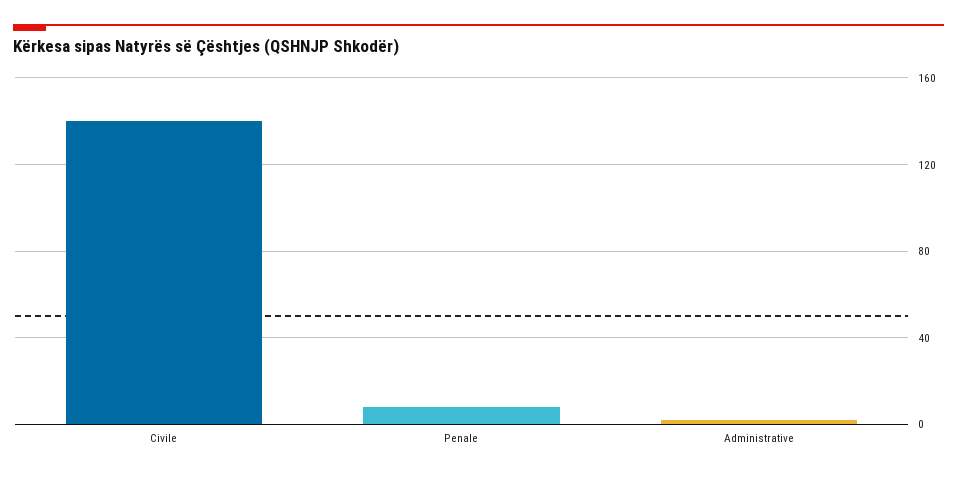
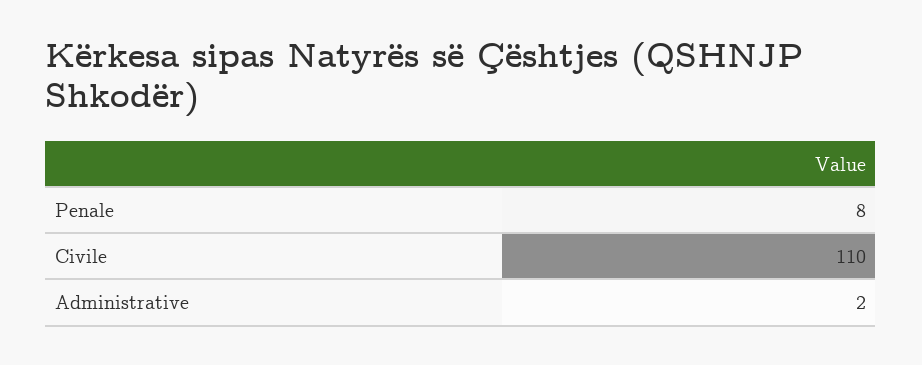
Civile: 140 -> 110

